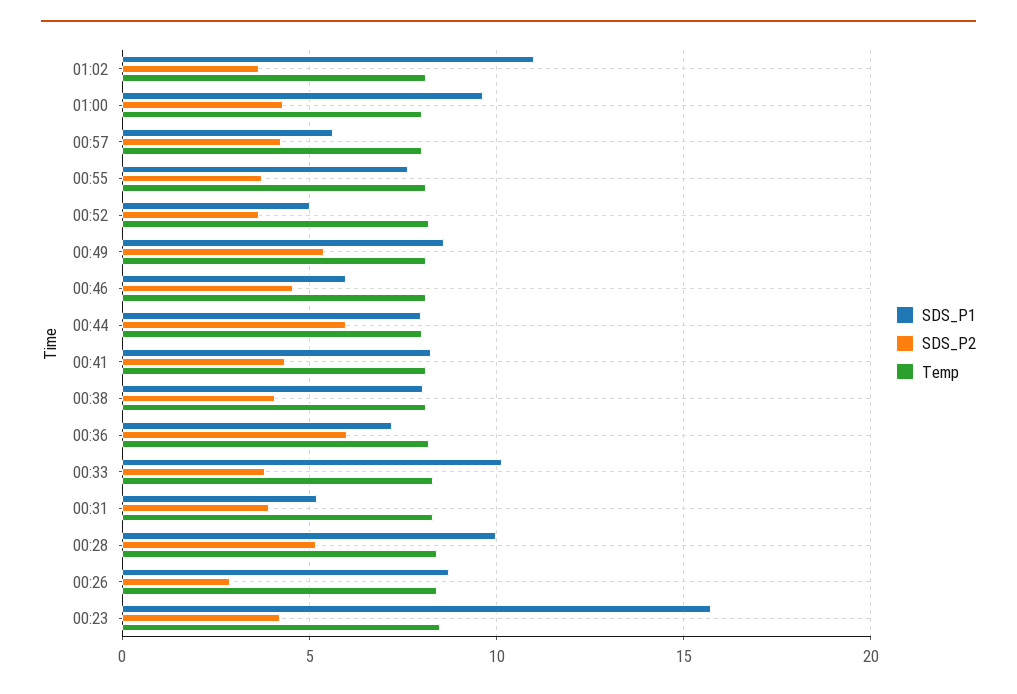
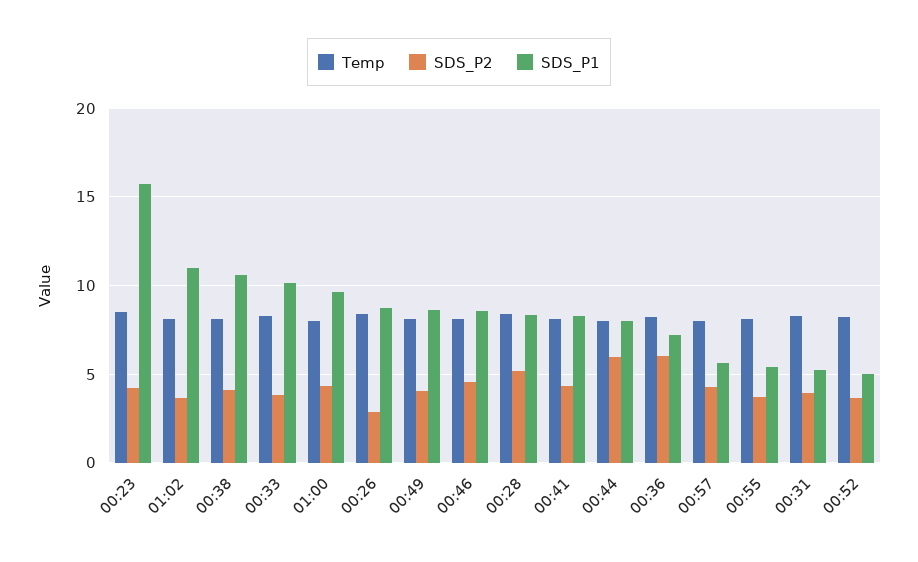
SDS_P1, 00:55: 7.5 -> 5.5
SDS_P2, 00:49: 5.5 -> 4
SDS_P1, 00:46: 6 -> 8.5
SDS_P1, 00:38: 8 -> 10.5
SDS_P1, 00:28: 10 -> 8.5

